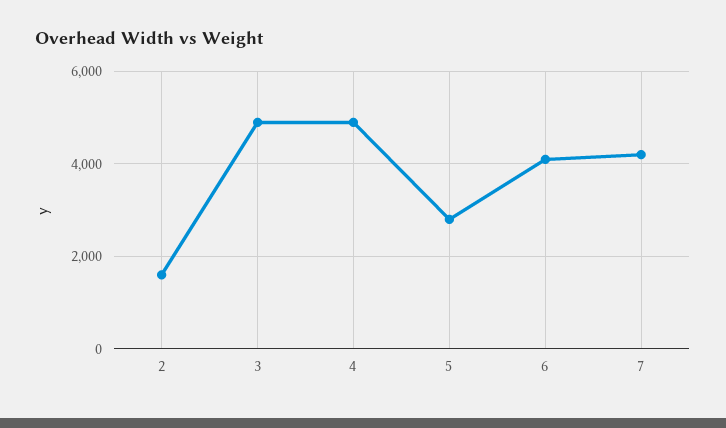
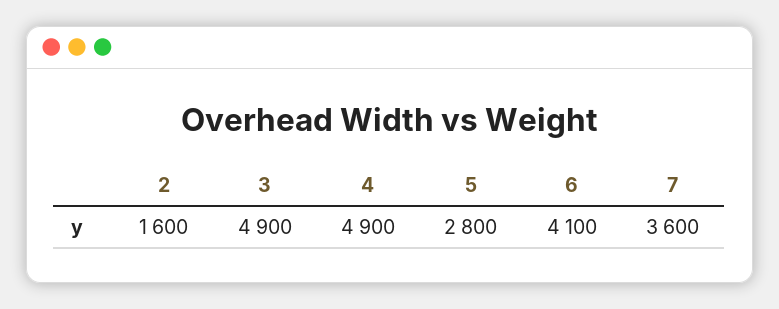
7: 4200 -> 3600

